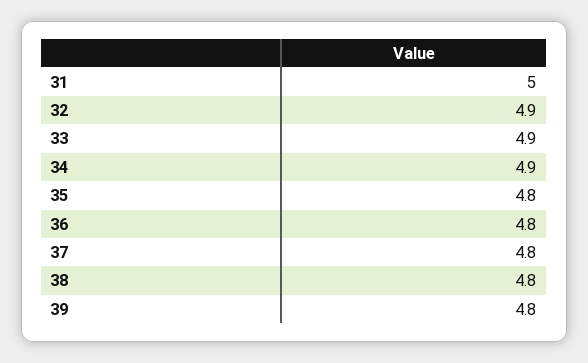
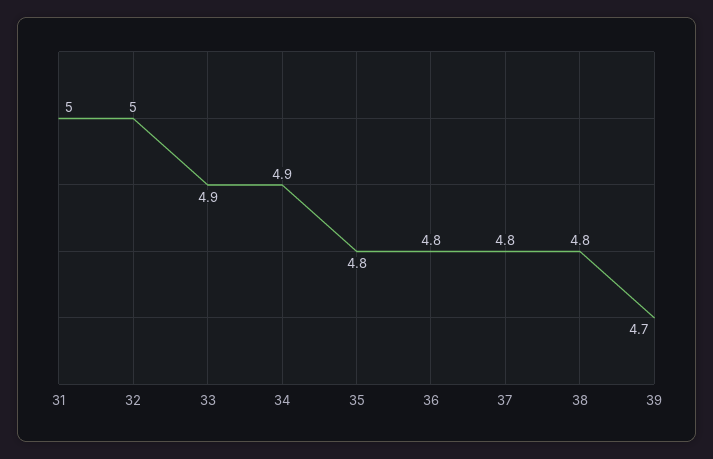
32: 4.9 -> 5
39: 4.8 -> 4.7

